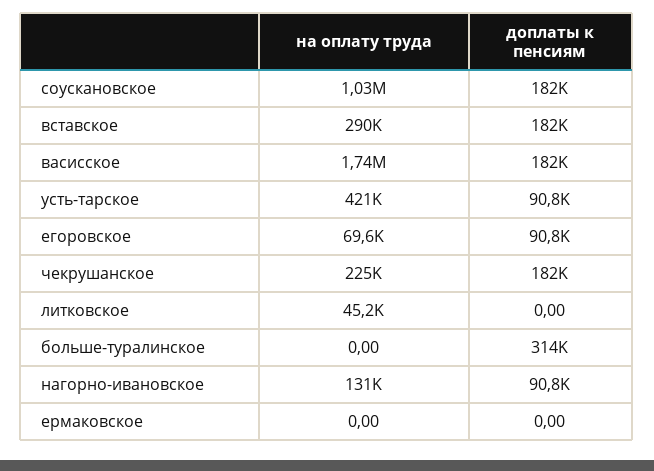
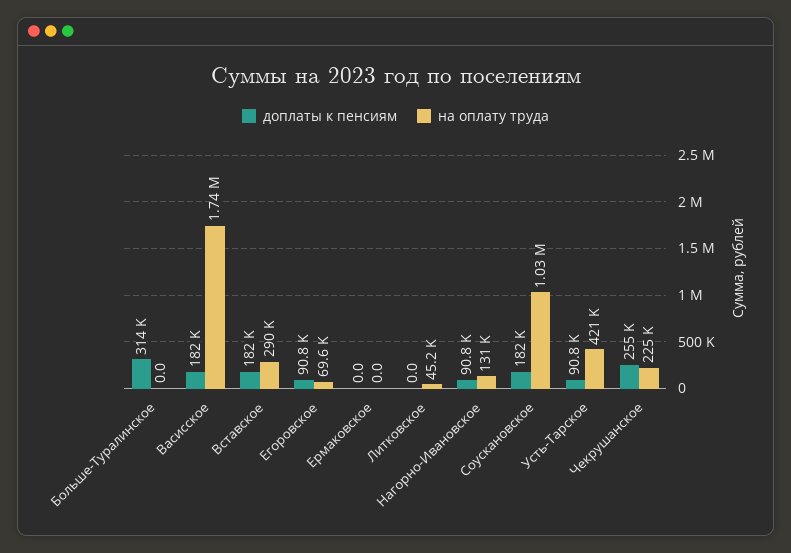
доплаты к пенсиям, чекрушанское: 182000 -> 255000

